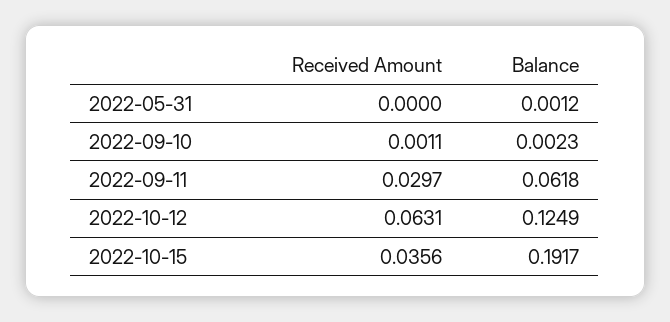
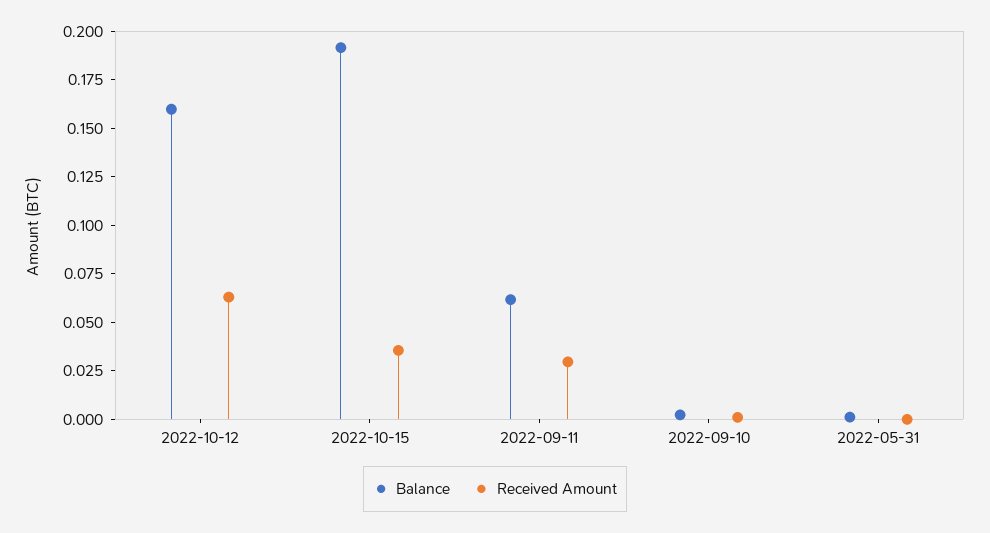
Balance, 2022-10-12: 0.1249 -> 0.16

